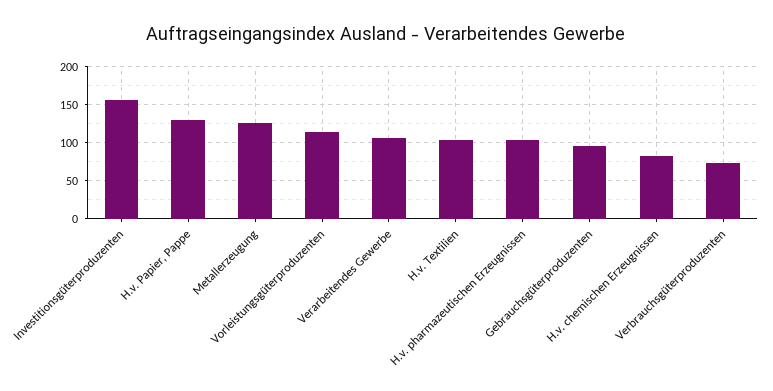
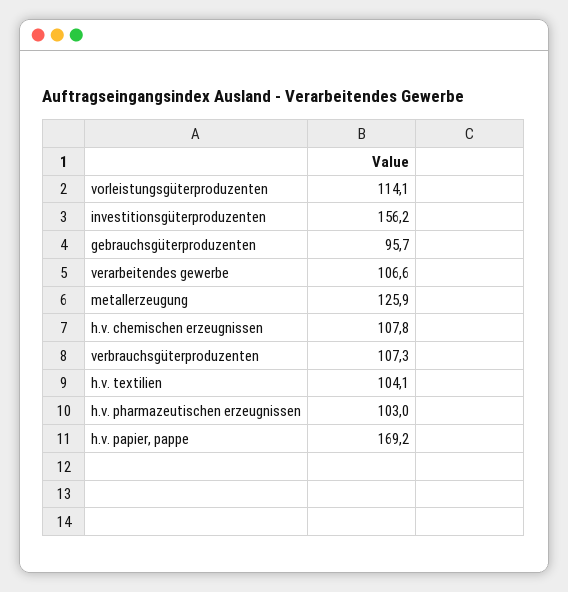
H.v. Papier, Pappe: 130 -> 169.2
H.v. chemischen Erzeugnissen: 80 -> 107.8
Verbrauchsgüterproduzenten: 70 -> 107.3

